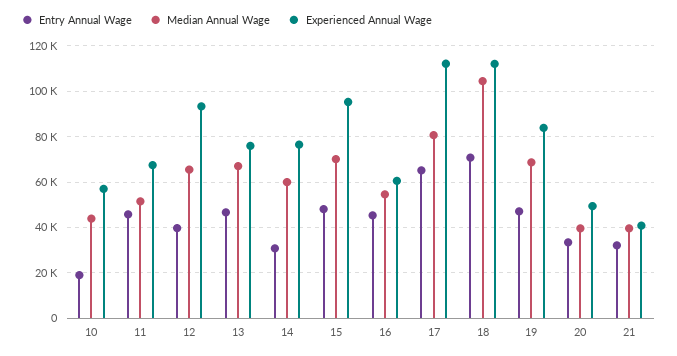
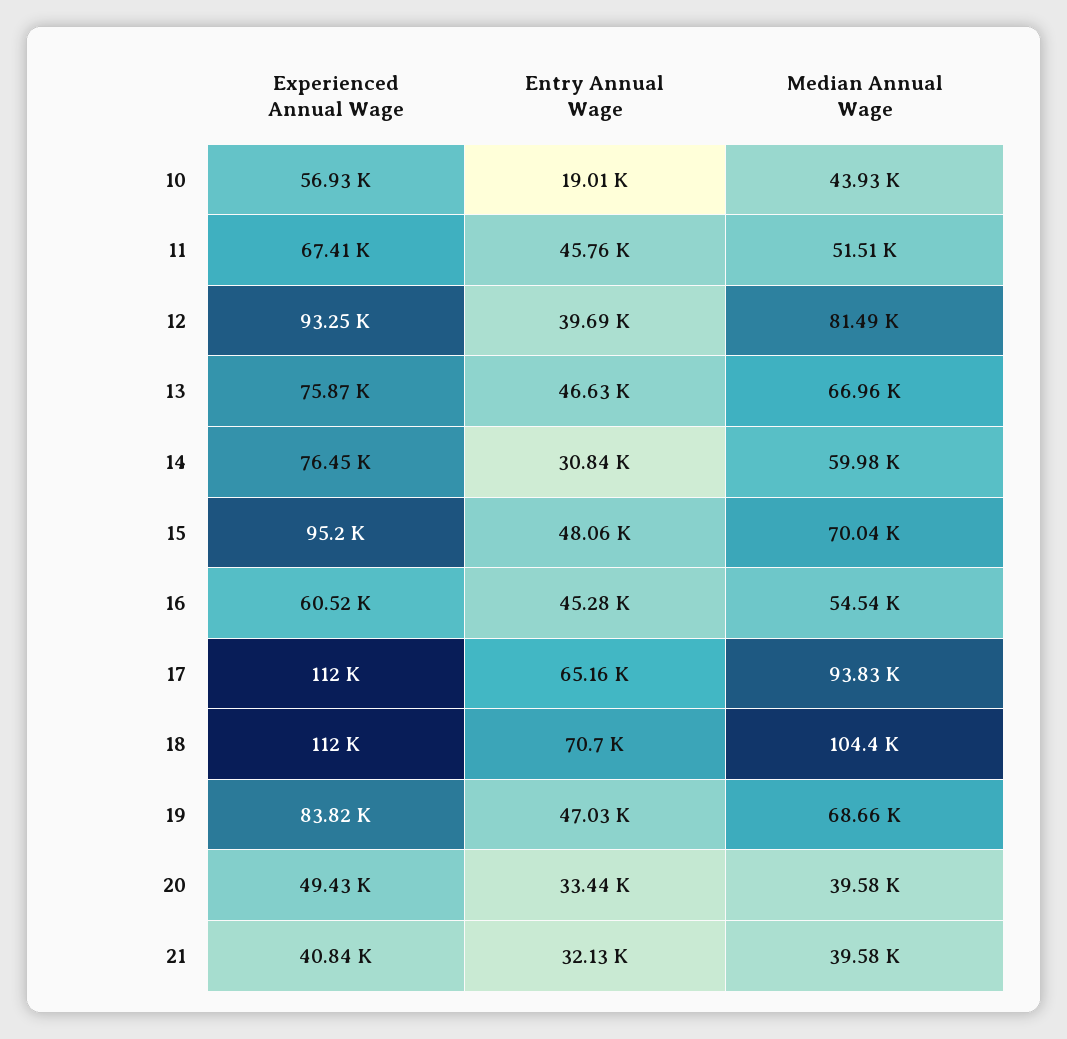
Median Annual Wage, 12: 65000 -> 81490
Median Annual Wage, 17: 80000 -> 93830

